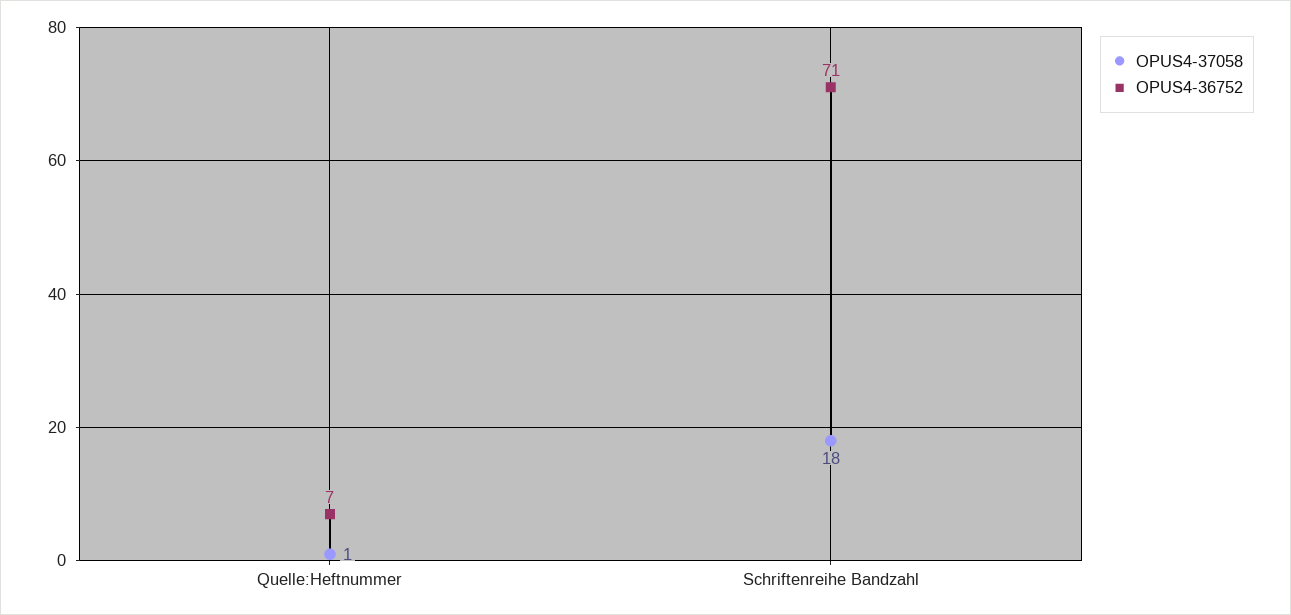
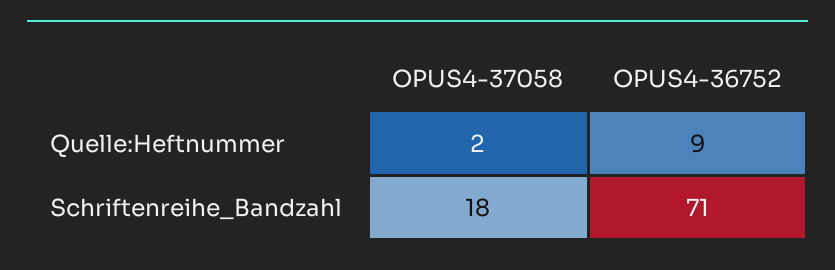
OPUS4-37058, Quelle:Heftnummer: 1 -> 2
OPUS4-36752, Quelle:Heftnummer: 7 -> 9

